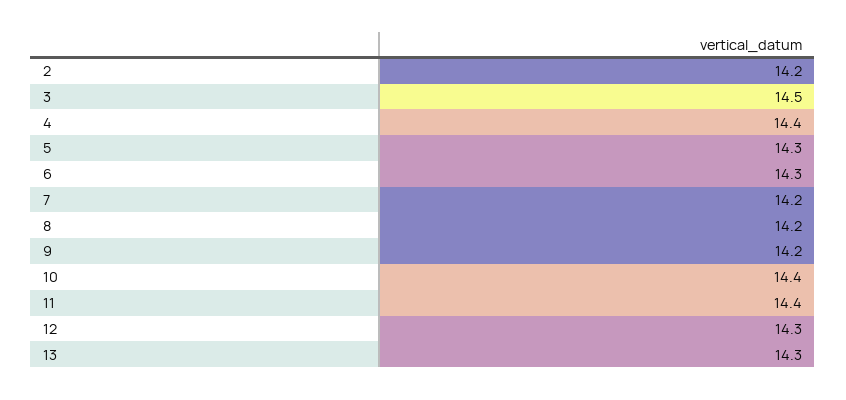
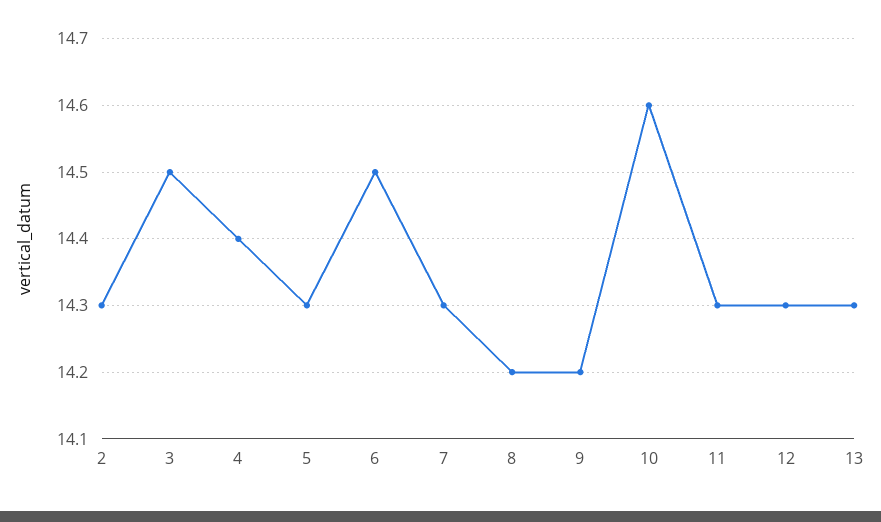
2: 14.2 -> 14.3
6: 14.3 -> 14.5
7: 14.2 -> 14.3
10: 14.4 -> 14.6
11: 14.4 -> 14.3

